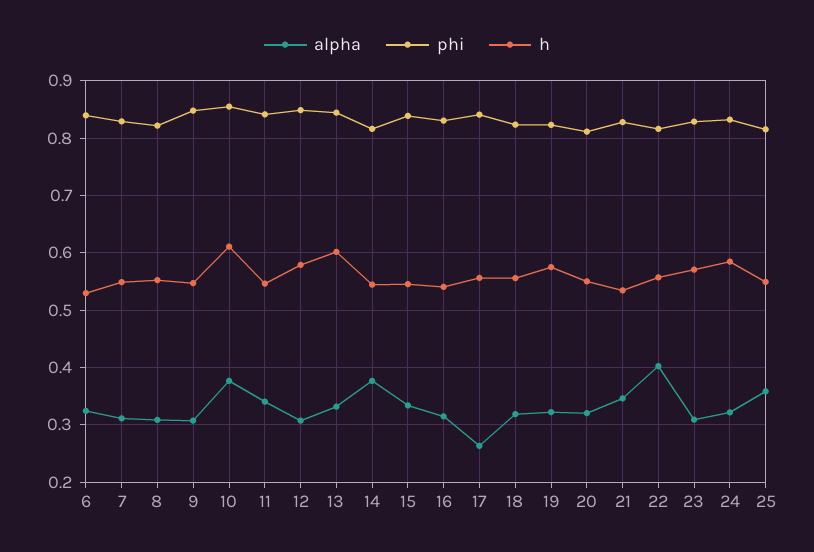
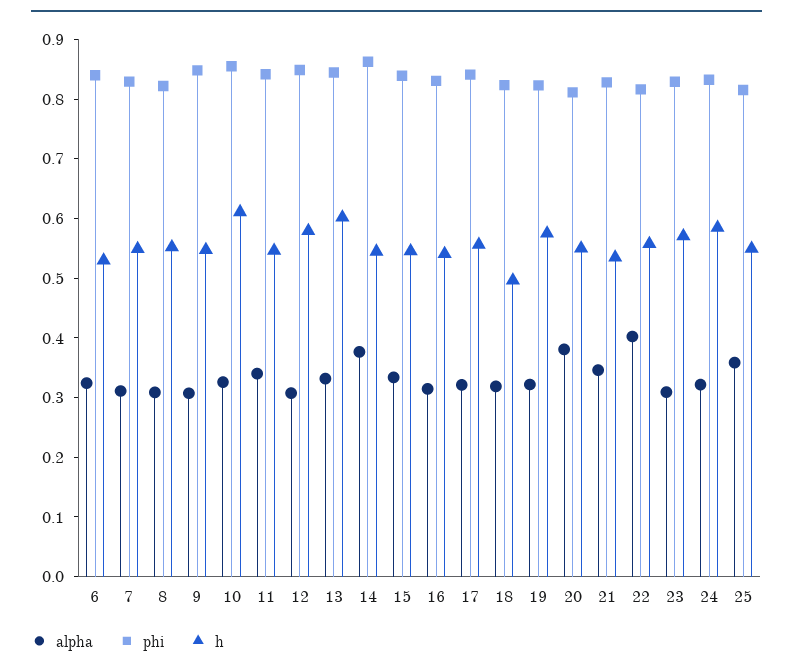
alpha, 10: 0.38 -> 0.32
phi, 14: 0.82 -> 0.86
alpha, 17: 0.26 -> 0.32
h, 18: 0.56 -> 0.5
alpha, 20: 0.32 -> 0.38

